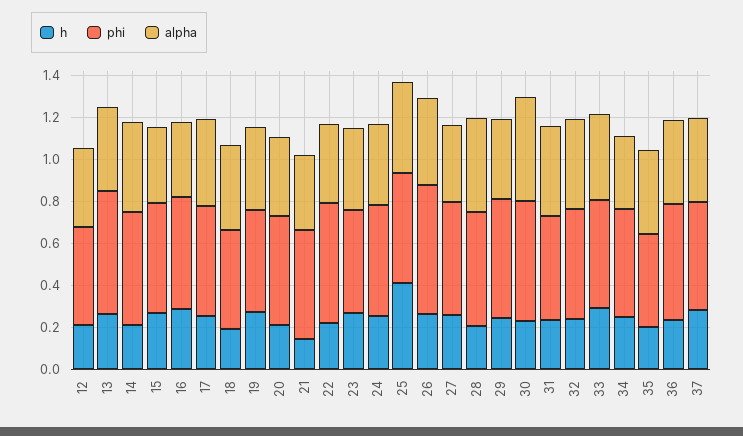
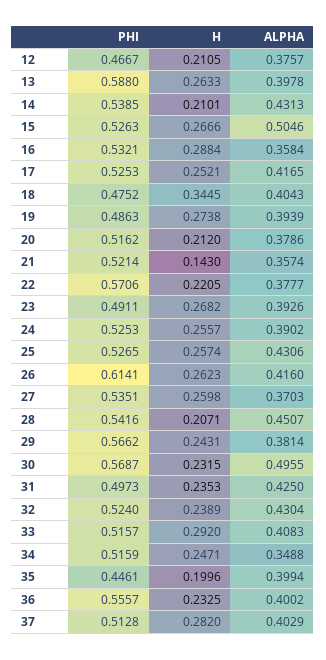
alpha, 15: 0.35 -> 0.5046
h, 18: 0.2 -> 0.3445
h, 25: 0.4 -> 0.2574

